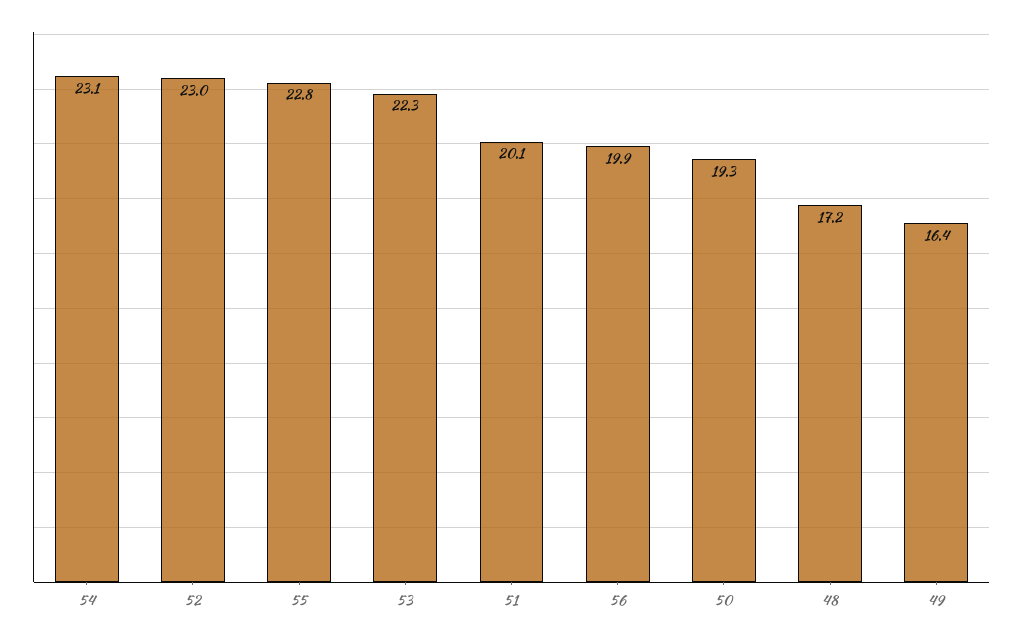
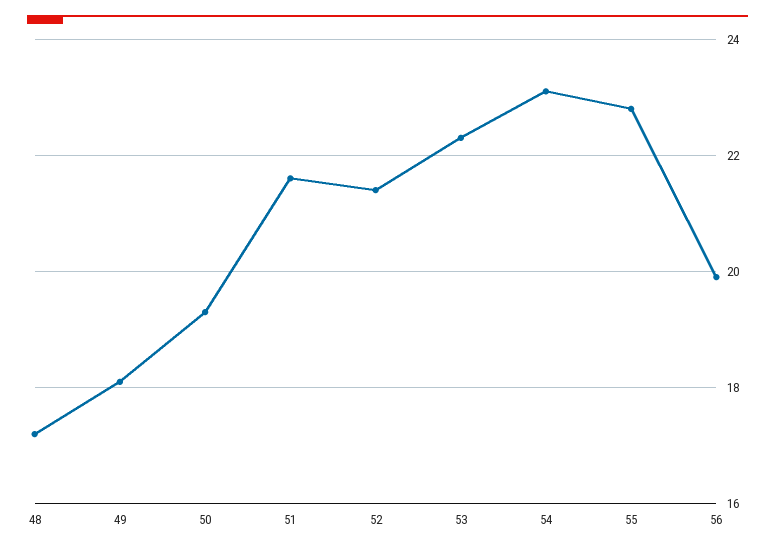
52: 23 -> 21.5
51: 20.1 -> 21.5
49: 16.4 -> 18

